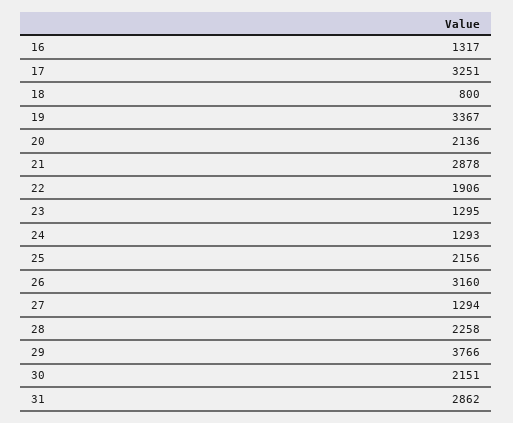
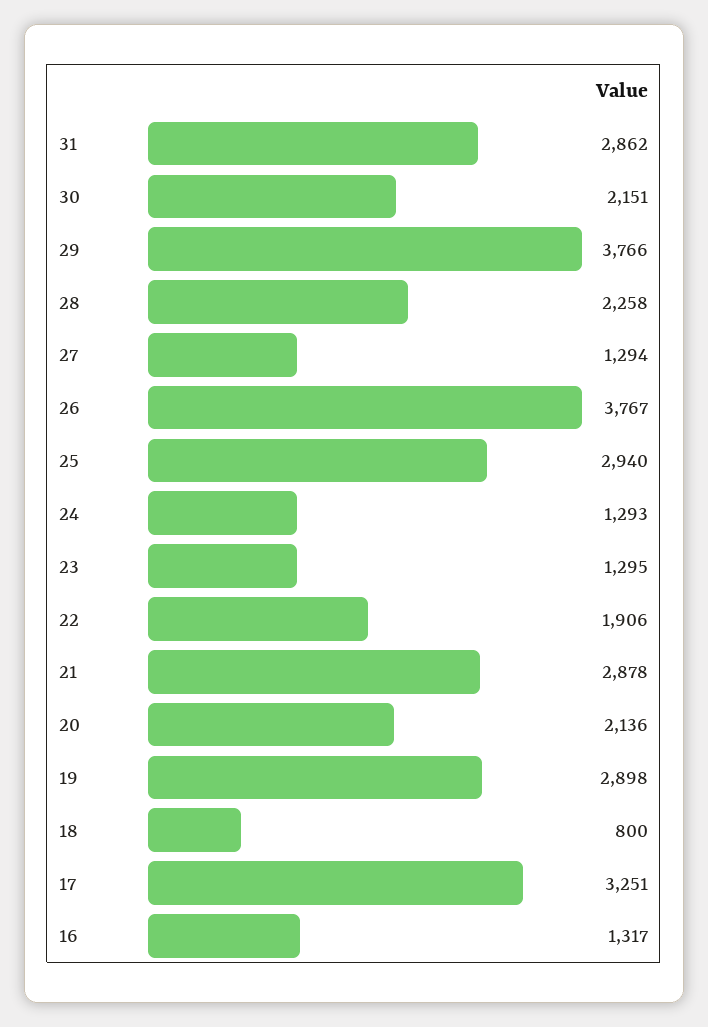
19: 3367 -> 2898
25: 2156 -> 2940
26: 3160 -> 3767

